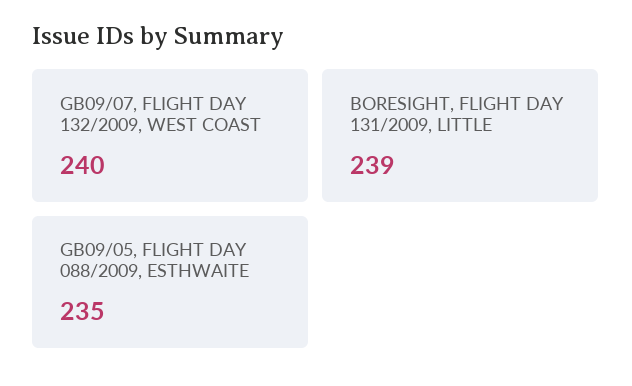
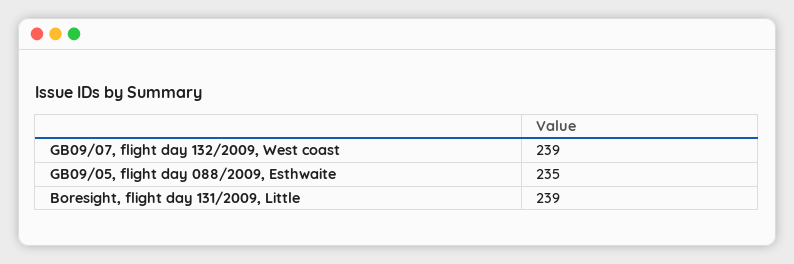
GB09/07, FLIGHT DAY 132/2009, WEST COAST: 240 -> 239

